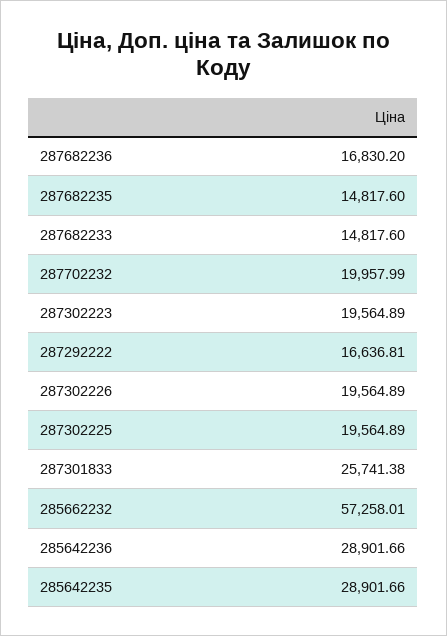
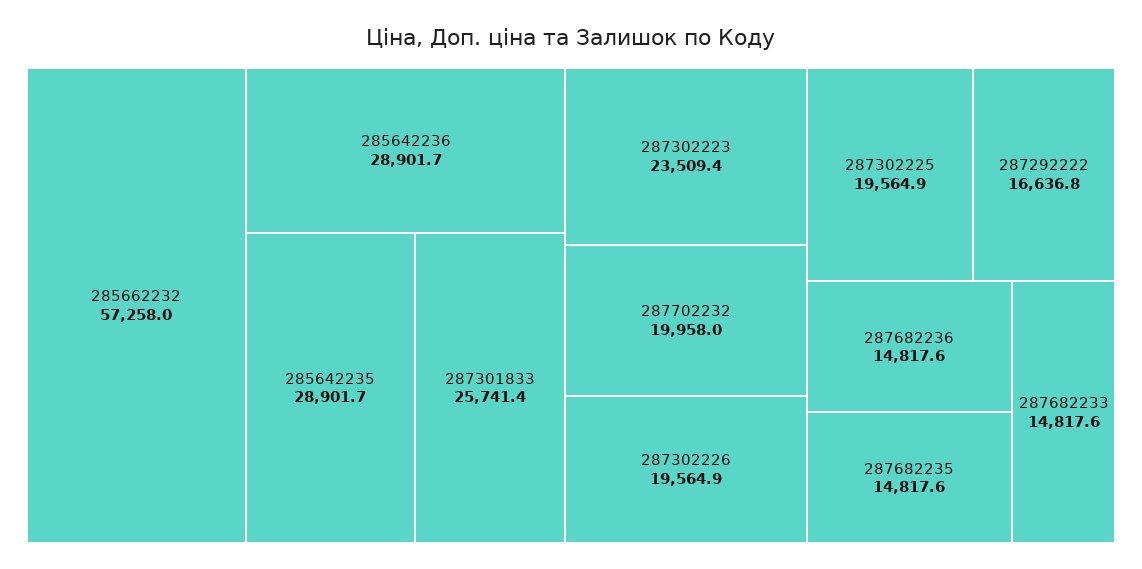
287682236: 16830.2 -> 14817.6
287302223: 19564.89 -> 23509.4

